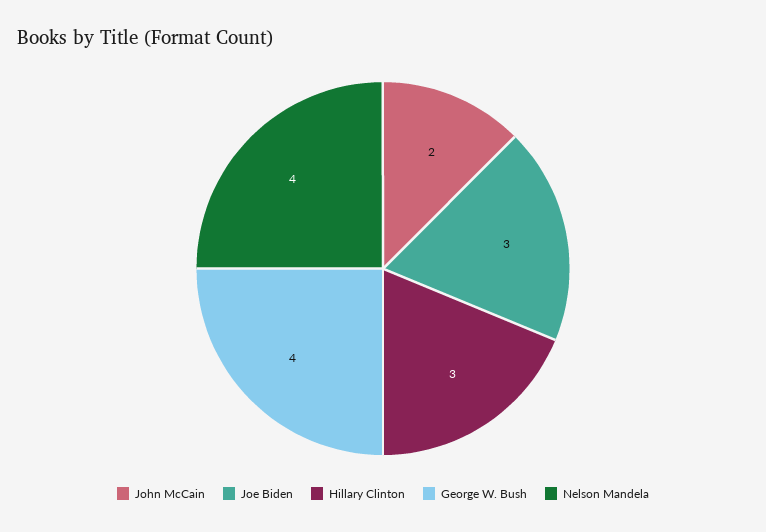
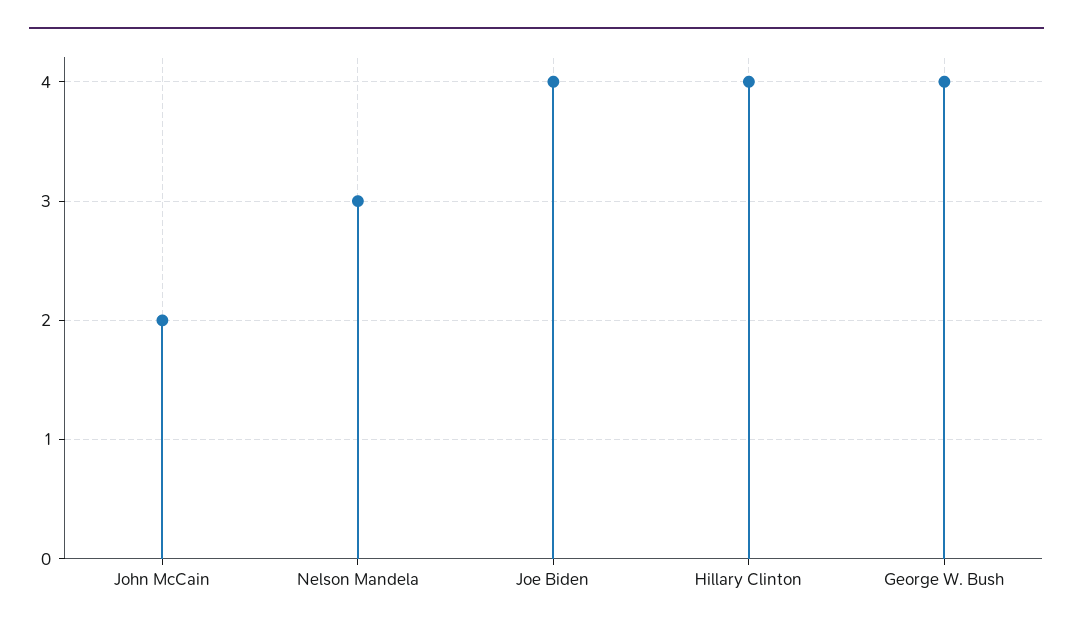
Joe Biden: 3 -> 4
Hillary Clinton: 3 -> 4
Nelson Mandela: 4 -> 3

